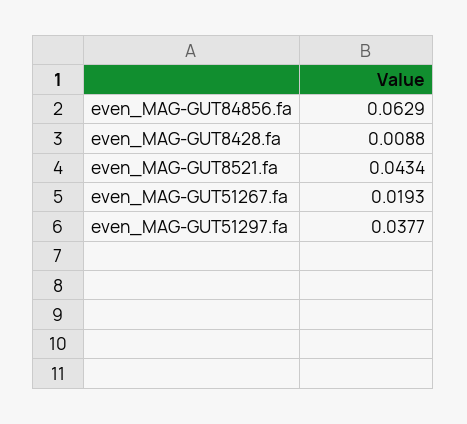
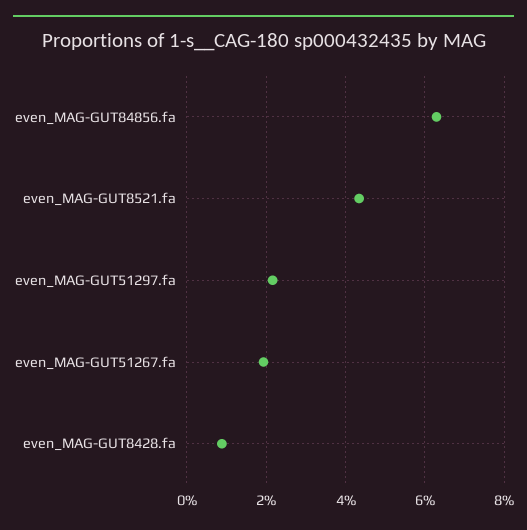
even_MAG-GUT51297.fa: 0.0377 -> 0.022

